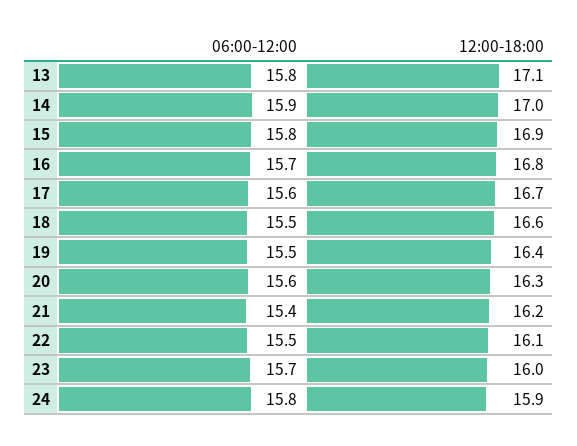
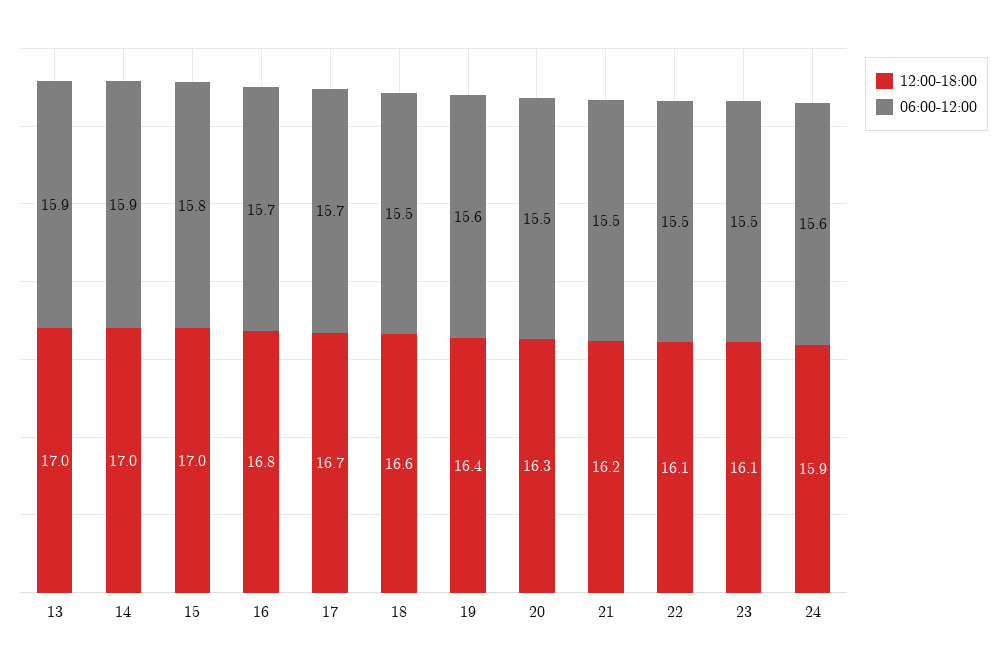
06:00-12:00, 13: 15.8 -> 15.9
12:00-18:00, 13: 17.1 -> 17
12:00-18:00, 15: 16.9 -> 17
06:00-12:00, 17: 15.6 -> 15.7
06:00-12:00, 19: 15.5 -> 15.6
06:00-12:00, 20: 15.6 -> 15.5
06:00-12:00, 21: 15.4 -> 15.5
06:00-12:00, 23: 15.7 -> 15.5
12:00-18:00, 23: 16 -> 16.1
06:00-12:00, 24: 15.8 -> 15.6

